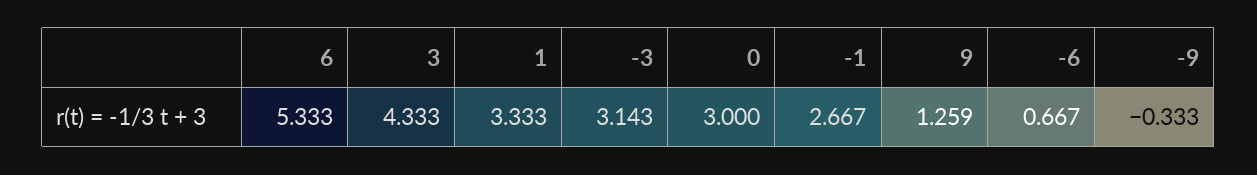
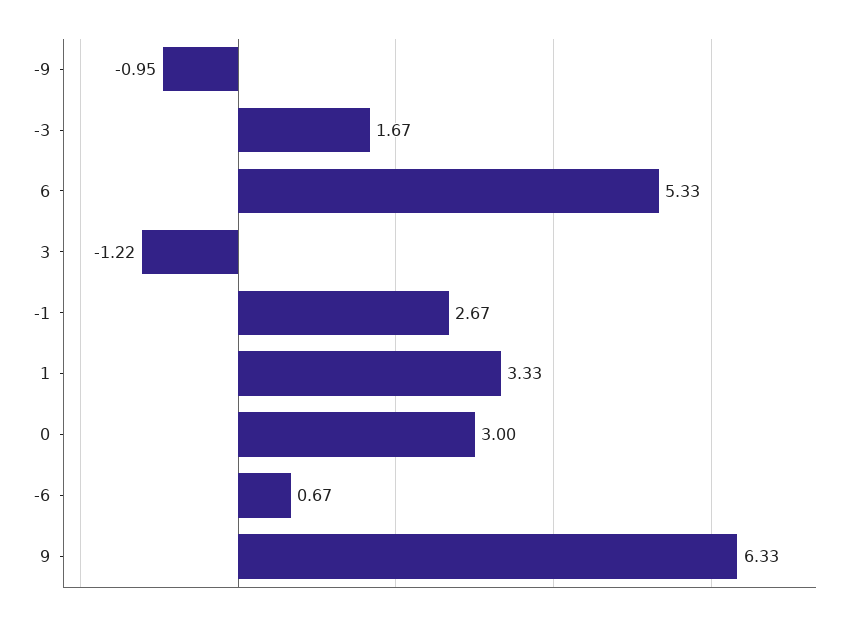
3: 4.333 -> -1.22
-3: 3.143 -> 1.67
9: 1.259 -> 6.33
-9: -0.333 -> -0.95

